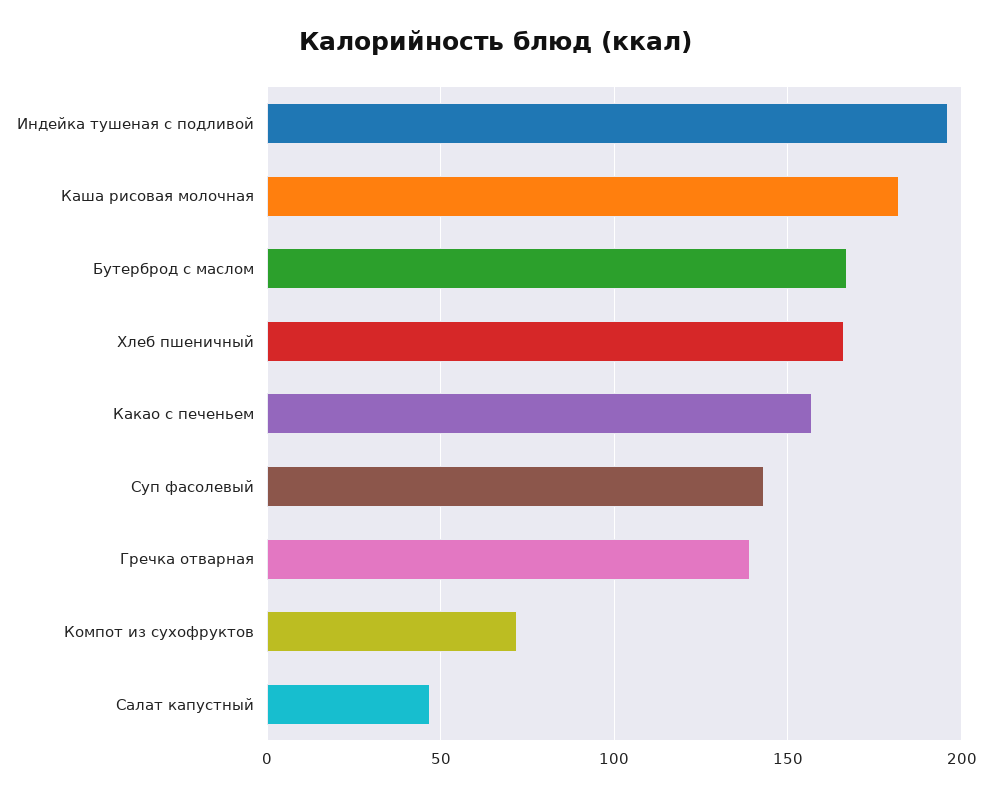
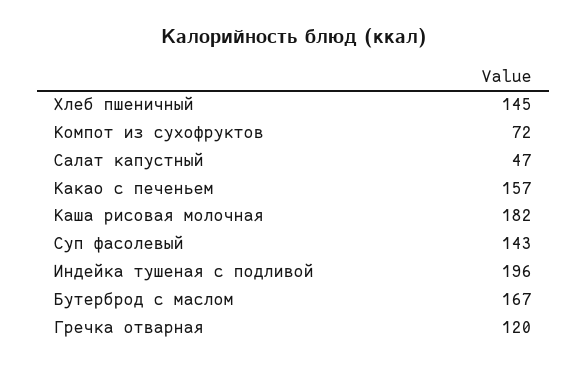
Хлеб пшеничный: 165 -> 145
Гречка отварная: 140 -> 120

